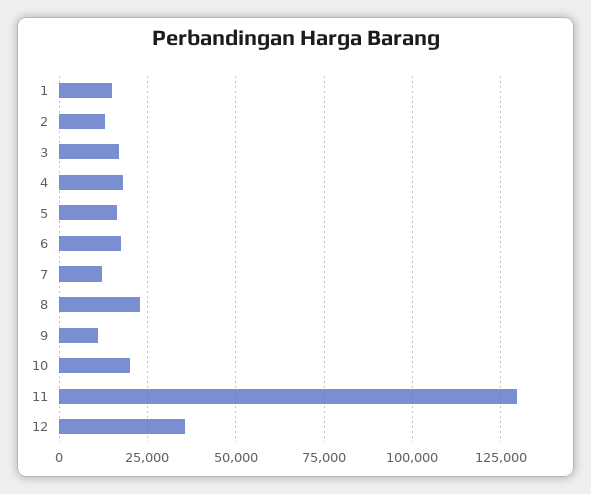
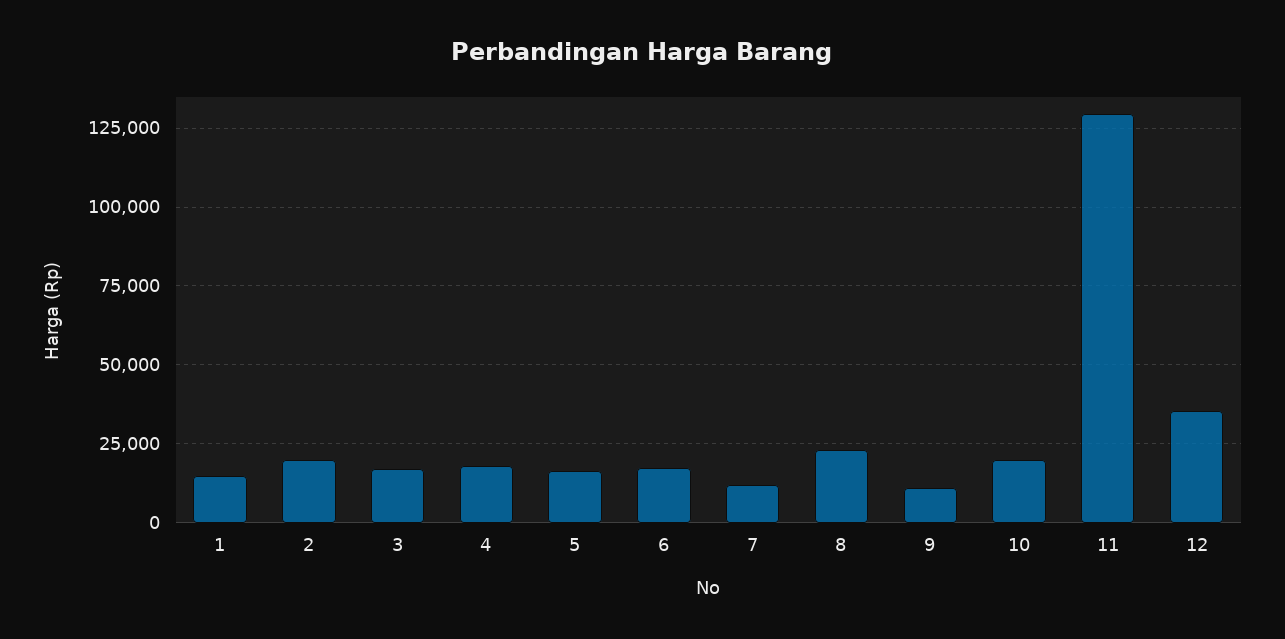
2: 12500 -> 20000

